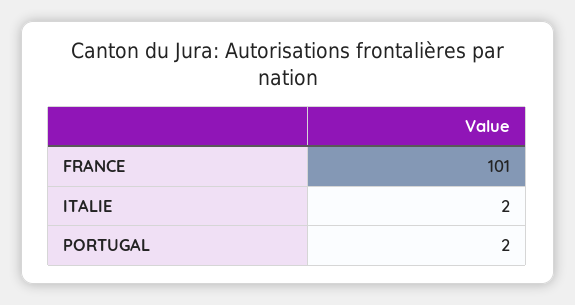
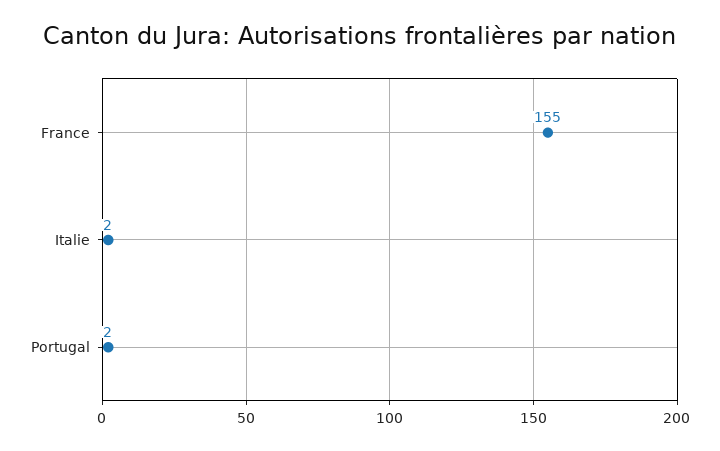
FRANCE: 101 -> 155

